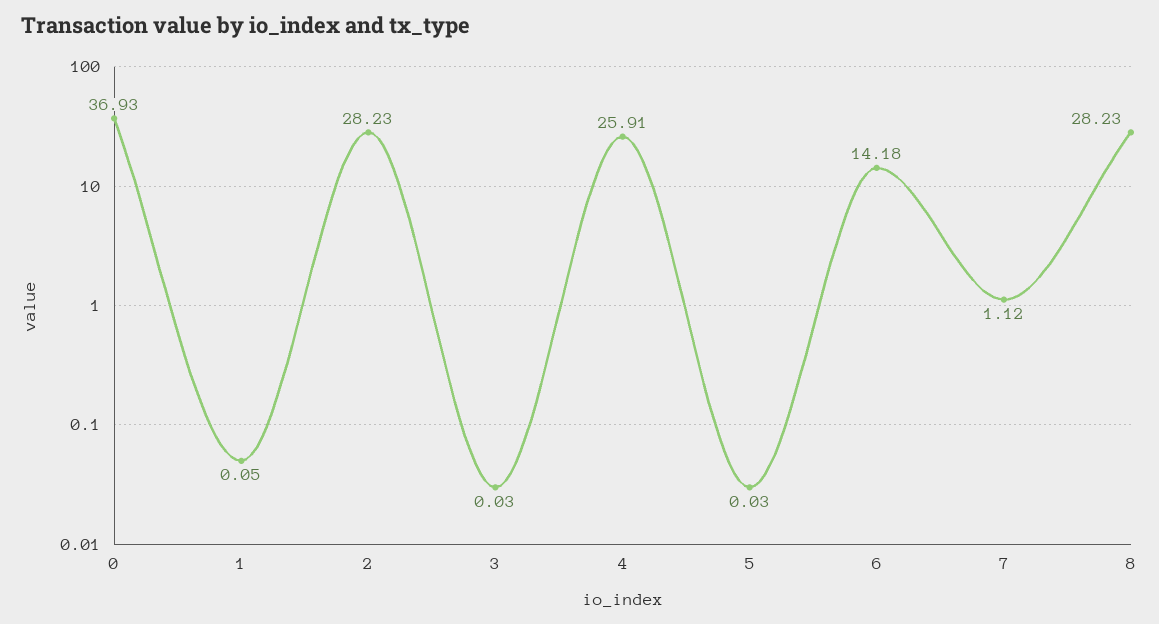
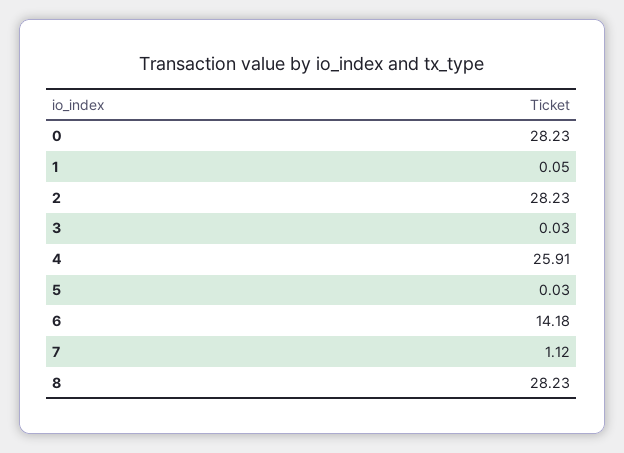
0: 36.93 -> 28.23

